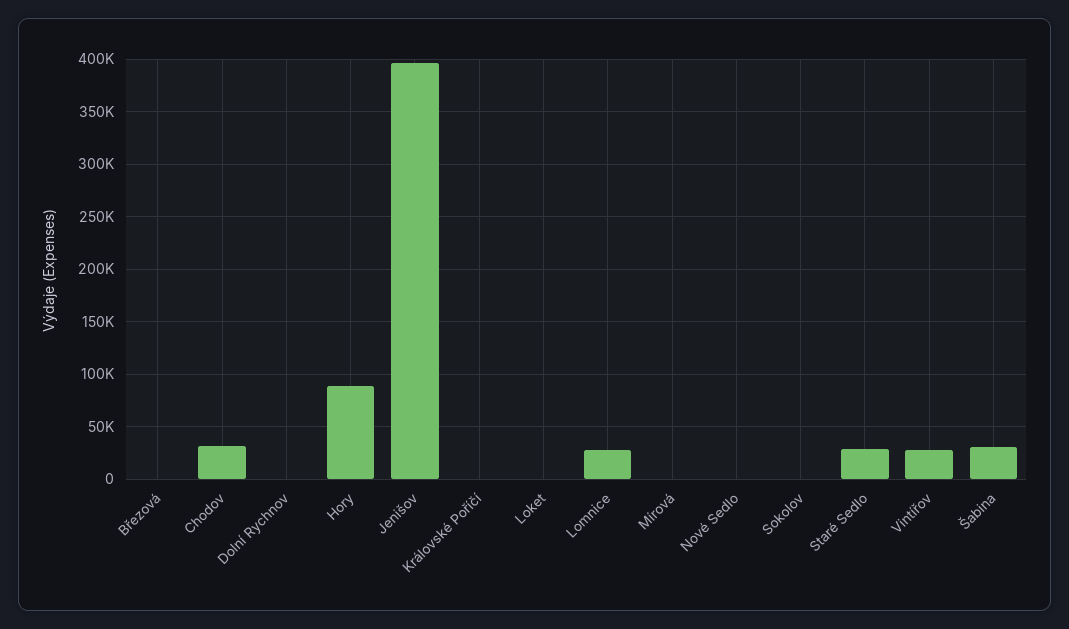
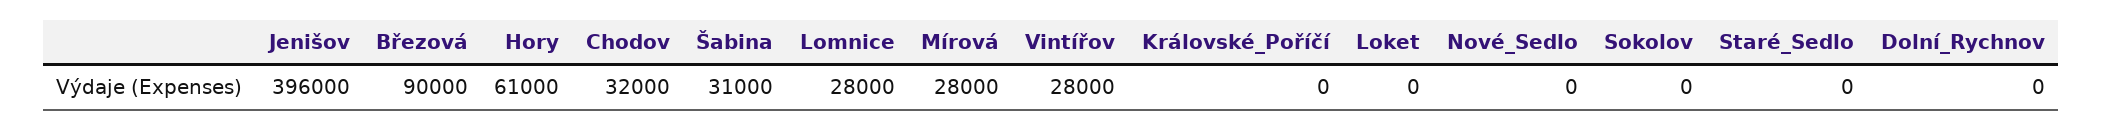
Březová: 0 -> 90000
Hory: 90000 -> 61000
Mírová: 0 -> 28000
Staré Sedlo: 30000 -> 0

